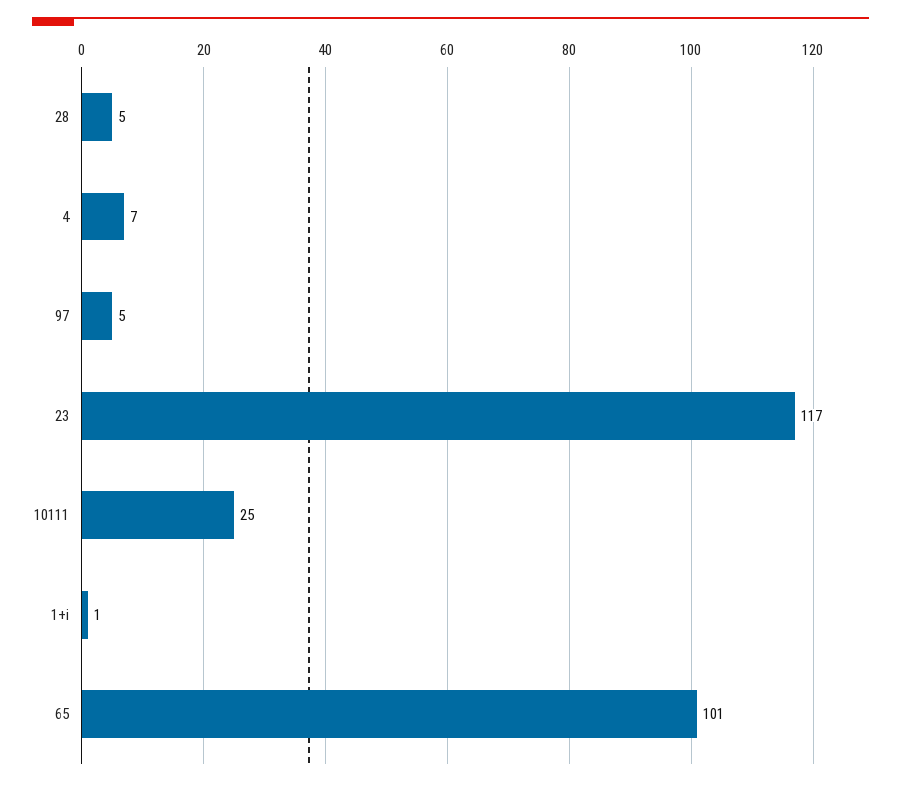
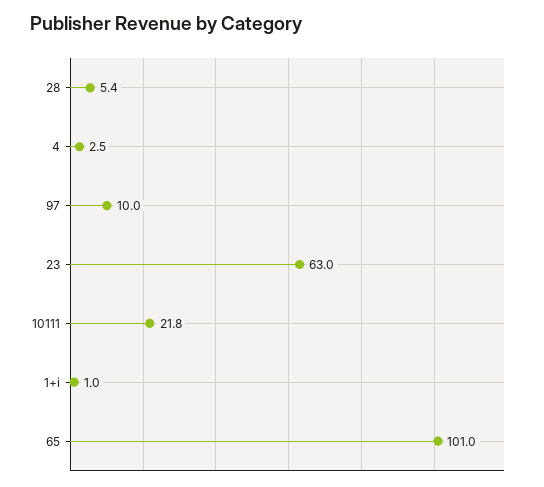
4: 7 -> 2.5
97: 5 -> 10
23: 117 -> 63
10111: 25 -> 21.8

